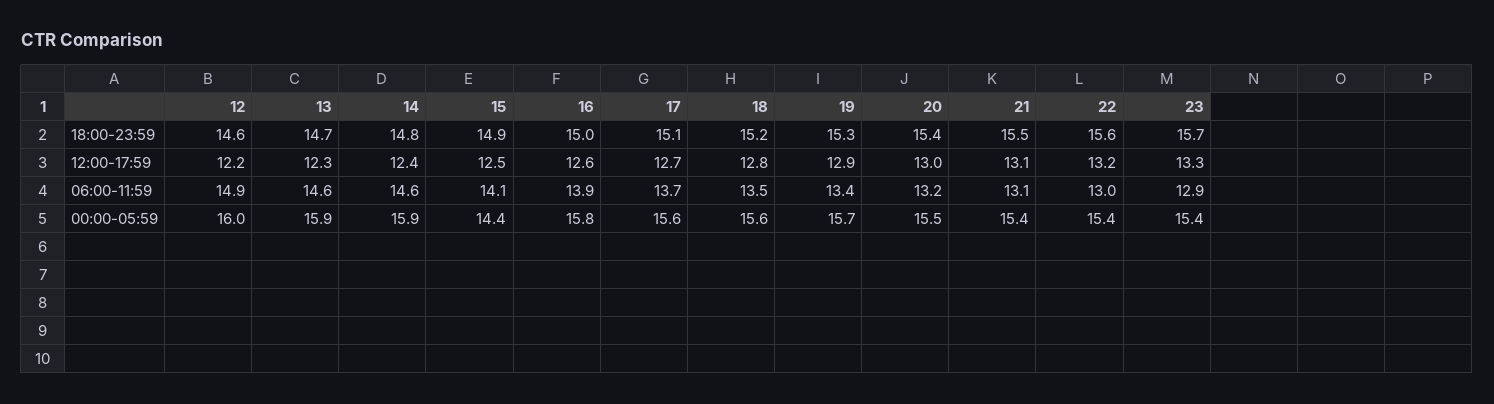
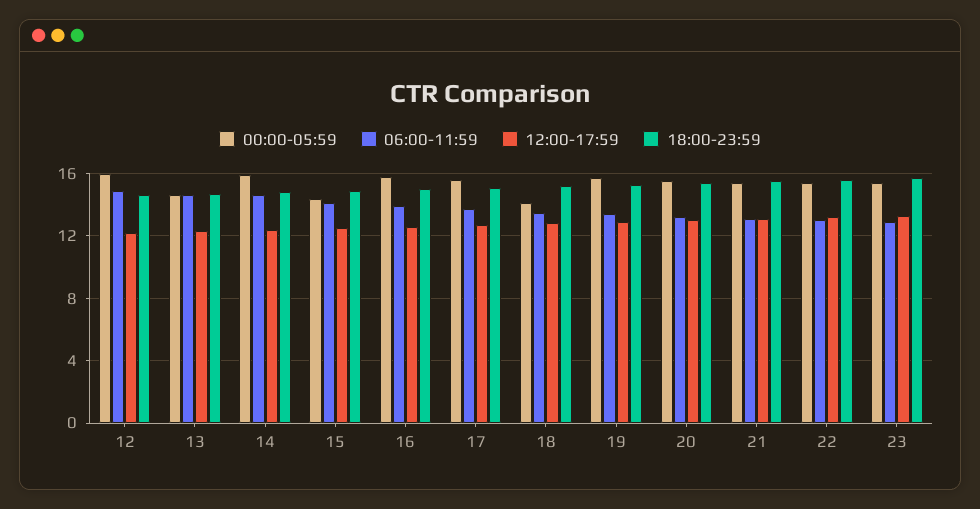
00:00-05:59, 13: 15.9 -> 14.5
00:00-05:59, 18: 15.6 -> 14

